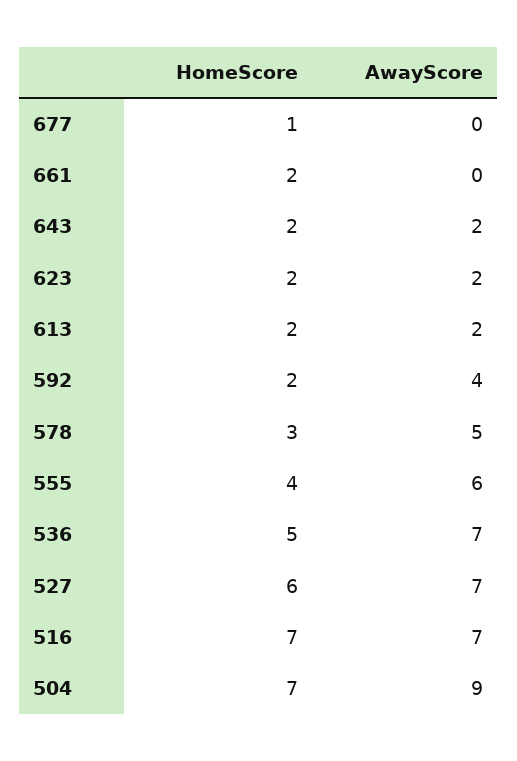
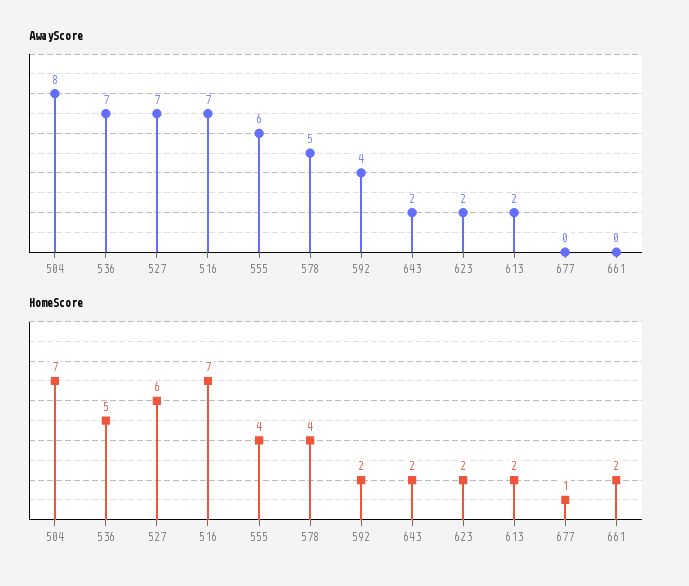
HomeScore, 578: 3 -> 4
AwayScore, 504: 9 -> 8

